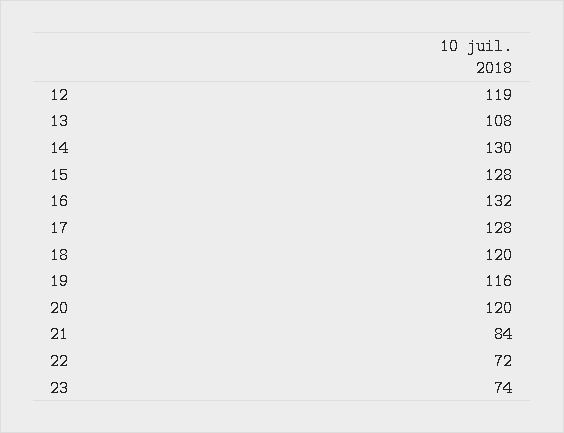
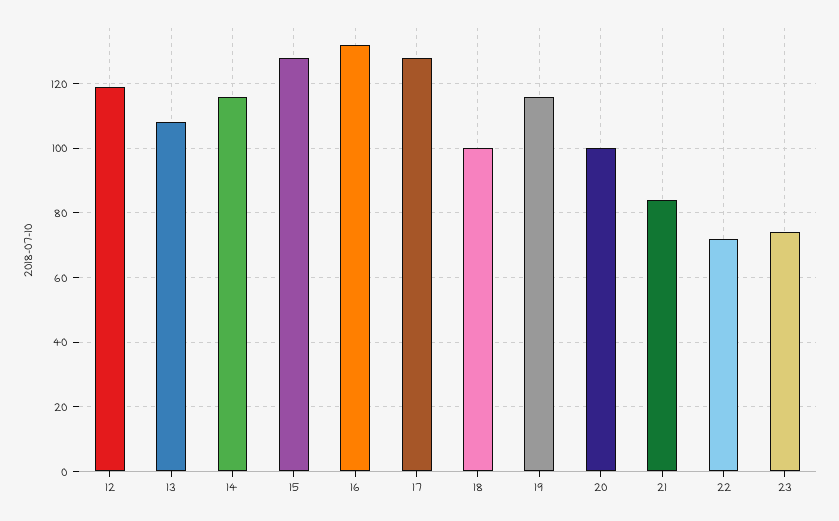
14: 130 -> 115
18: 120 -> 100
20: 120 -> 100

